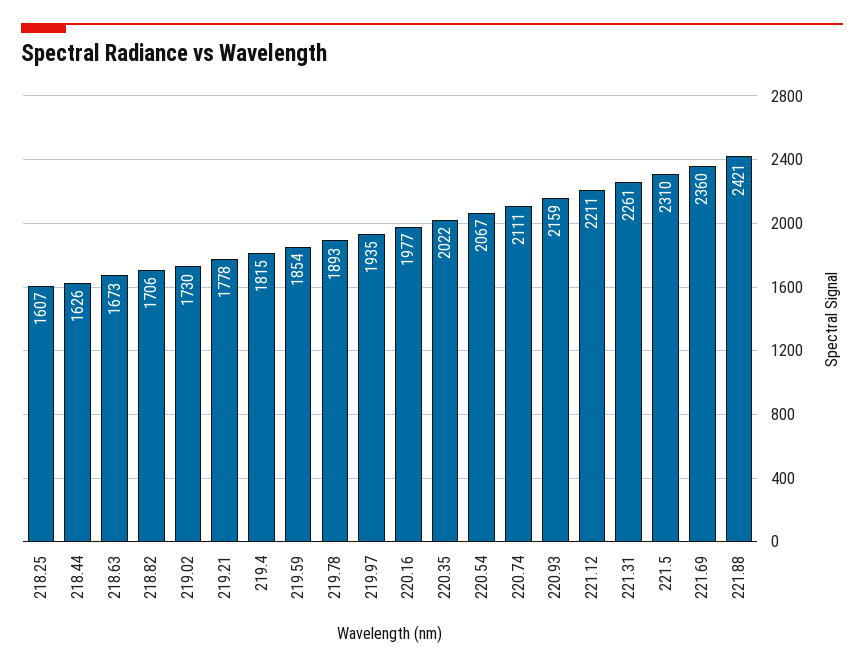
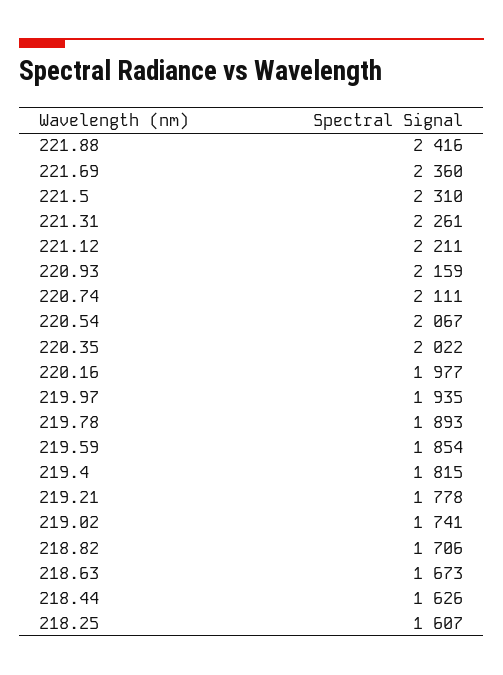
219.02: 1730 -> 1741
221.88: 2421 -> 2416

